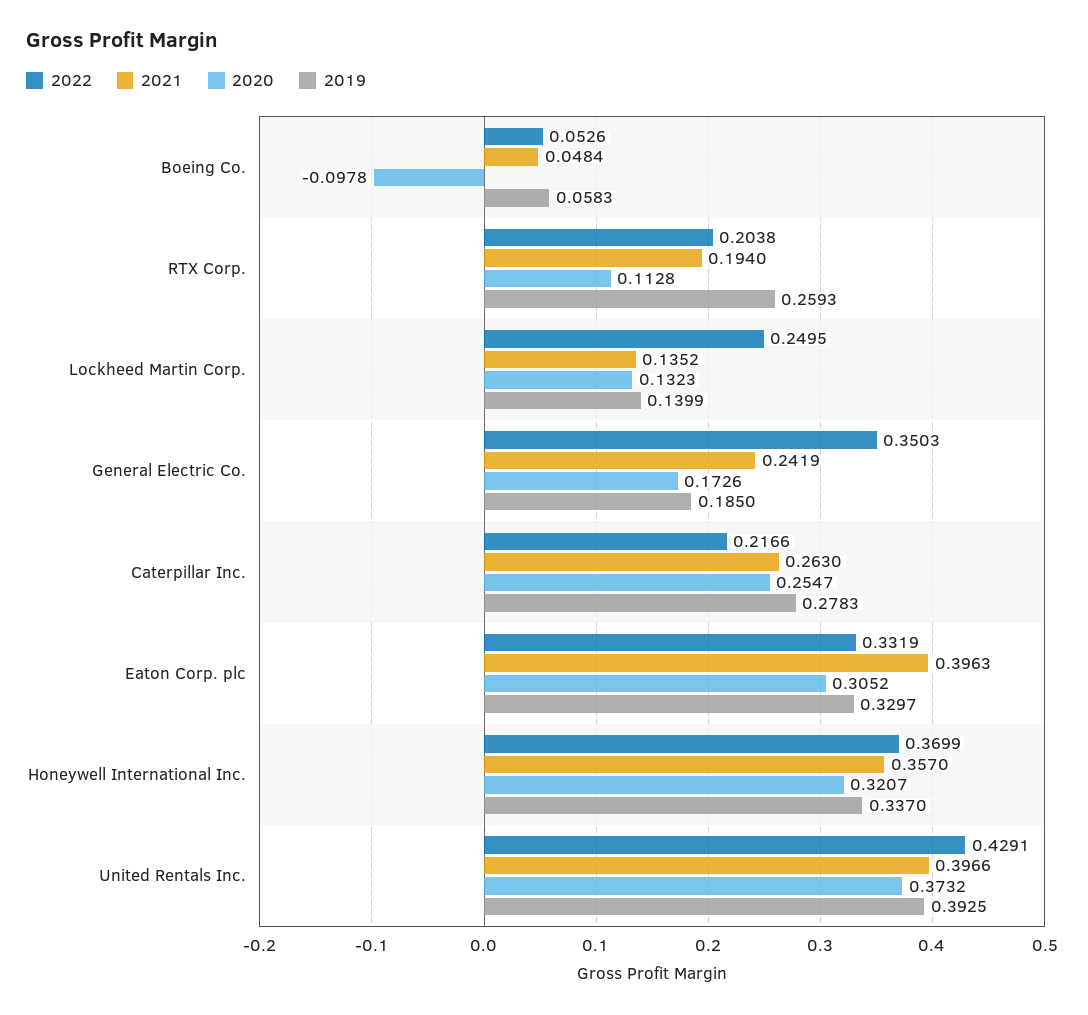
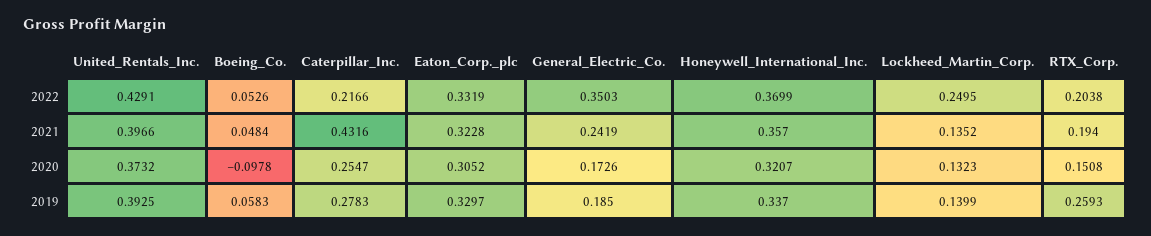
2020, RTX Corp.: 0.1128 -> 0.1508
2021, Caterpillar Inc.: 0.263 -> 0.4316
2021, Eaton Corp. plc: 0.3963 -> 0.3228

